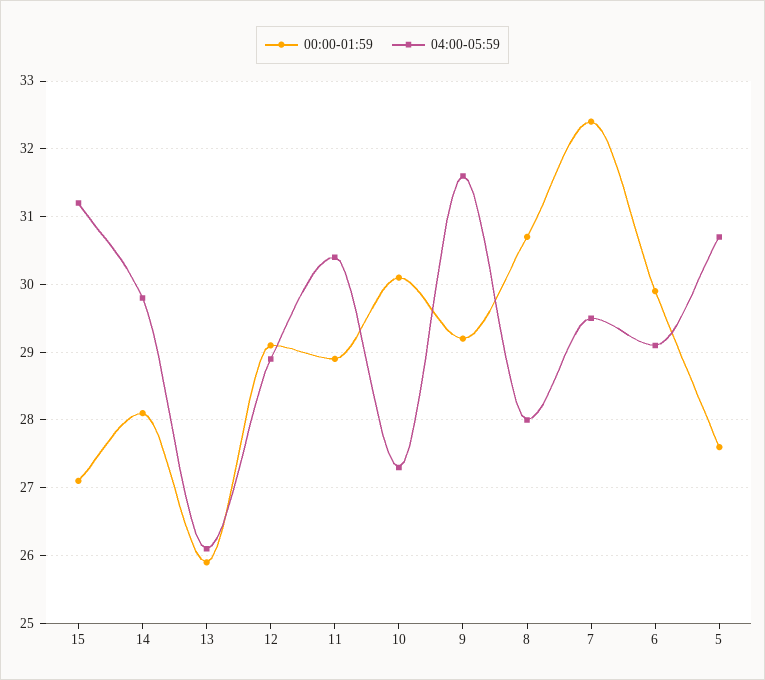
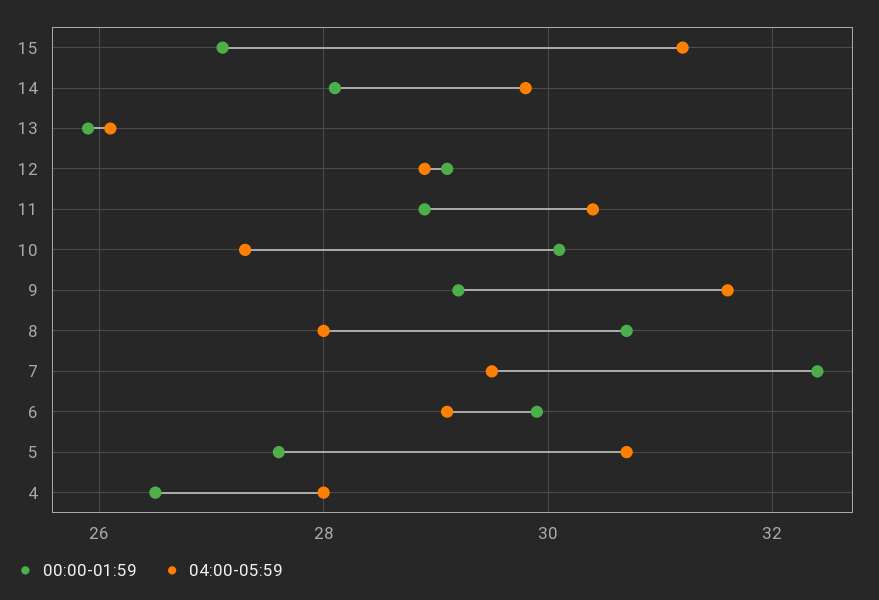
00:00-01:59, 4: none -> 26.5
04:00-05:59, 4: none -> 28

